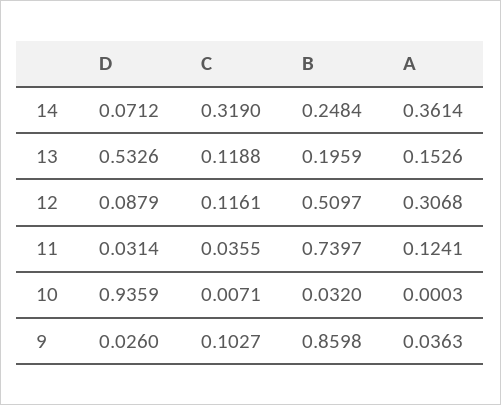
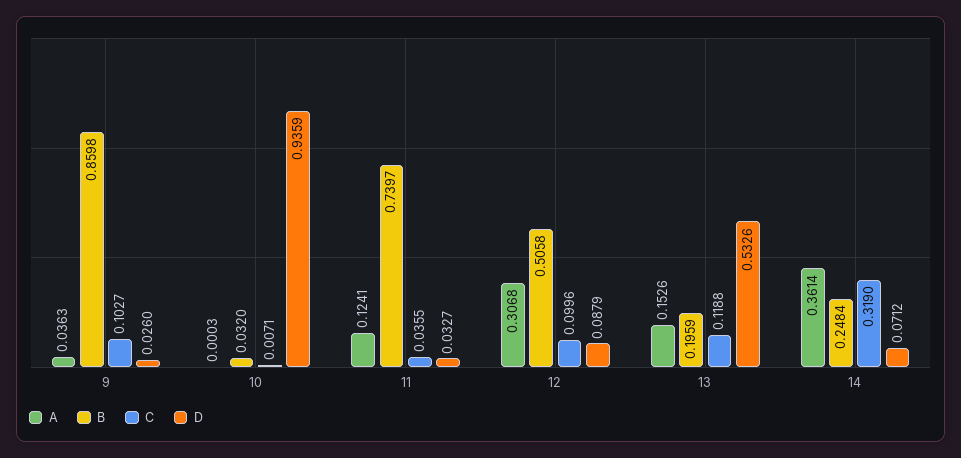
C, 12: 0.1161 -> 0.0996
B, 12: 0.5097 -> 0.5058
D, 11: 0.0314 -> 0.0327

